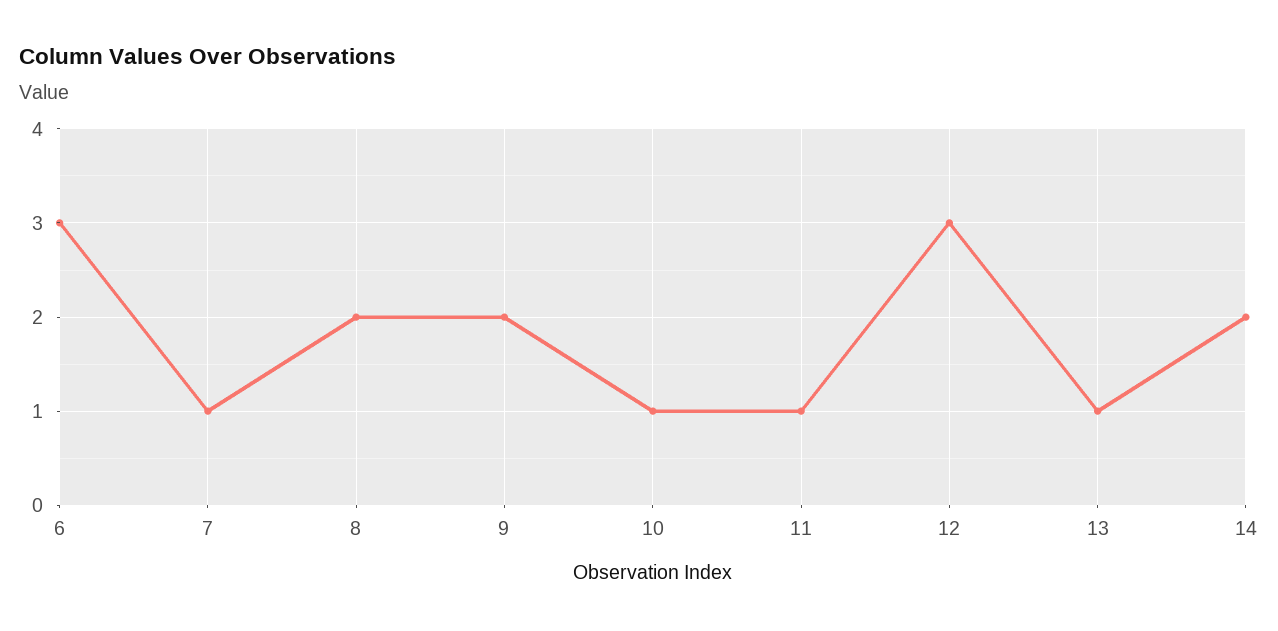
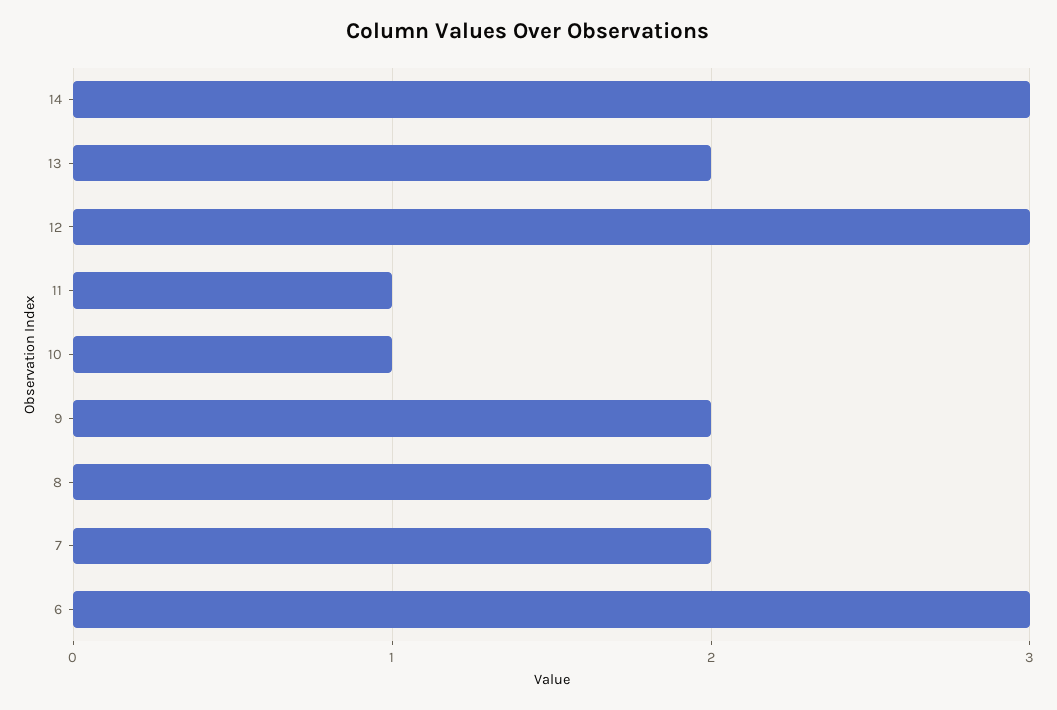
7: 1 -> 2
13: 1 -> 2
14: 2 -> 3

